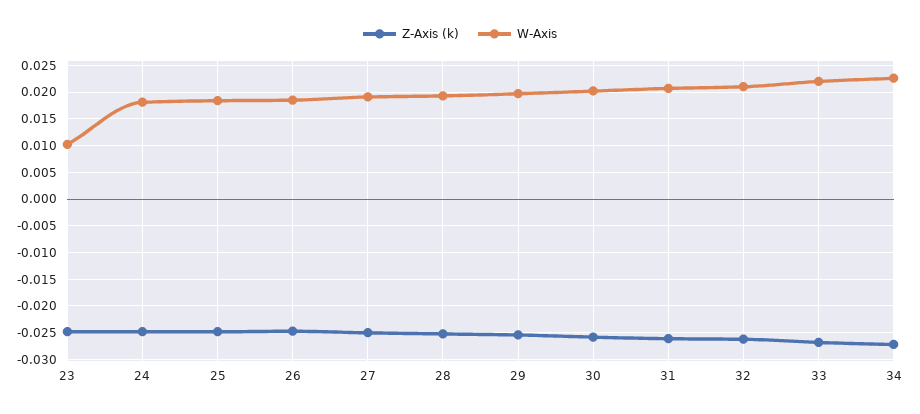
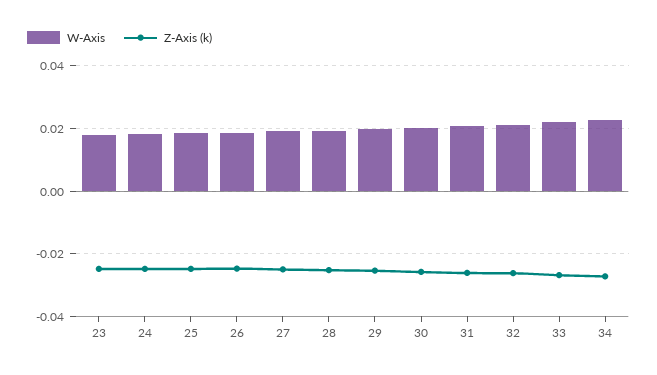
W-Axis, 23: 0.01 -> 0.018

